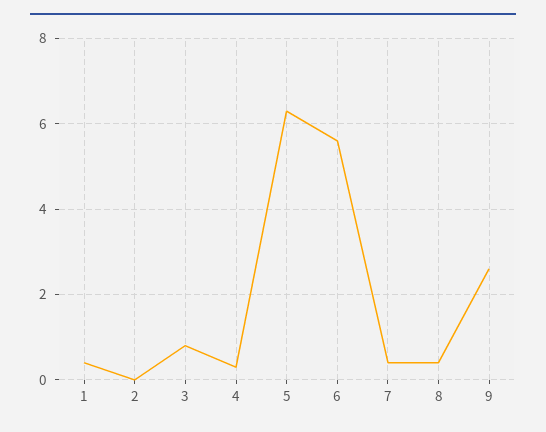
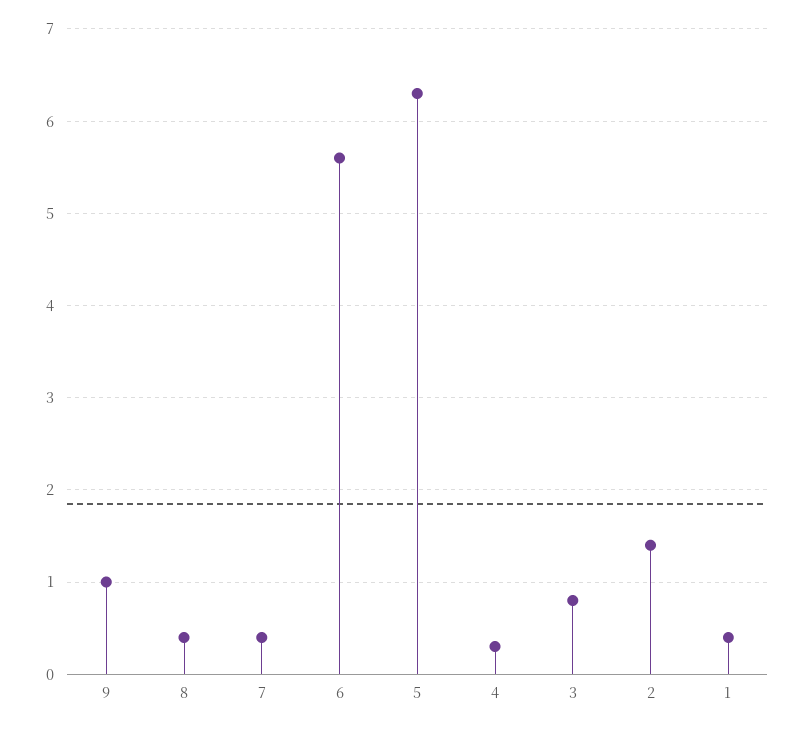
2: 0 -> 1.4
9: 2.5 -> 1

